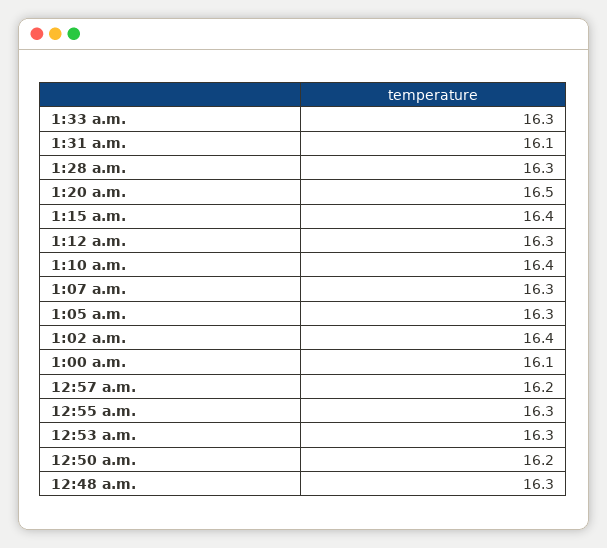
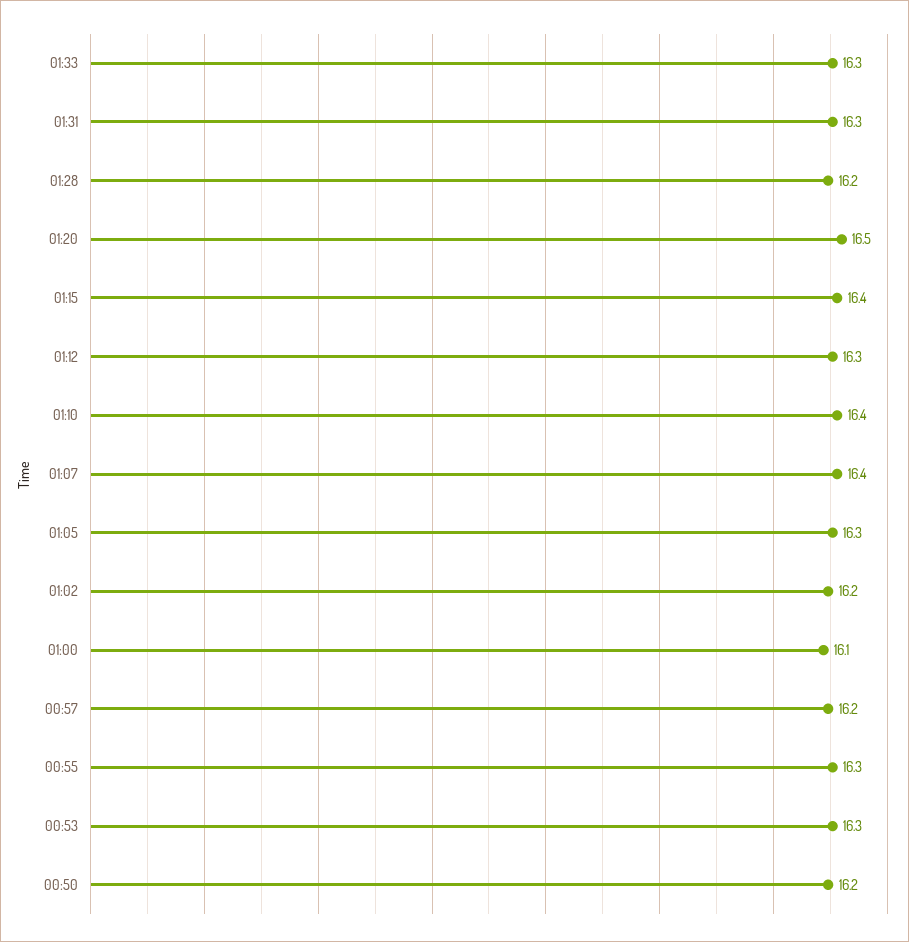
1:31 a.m.: 16.1 -> 16.3
1:28 a.m.: 16.3 -> 16.2
1:07 a.m.: 16.3 -> 16.4
1:02 a.m.: 16.4 -> 16.2
12:48 a.m.: 16.3 -> none

